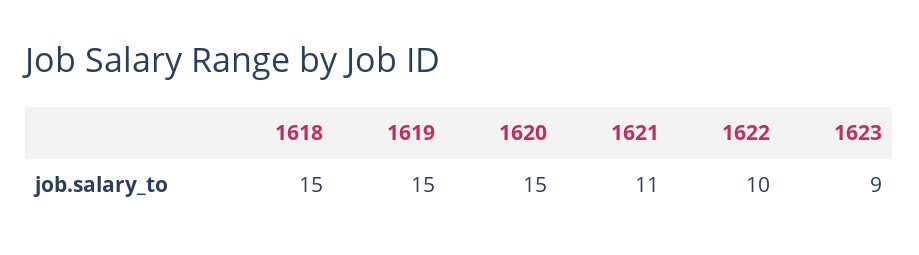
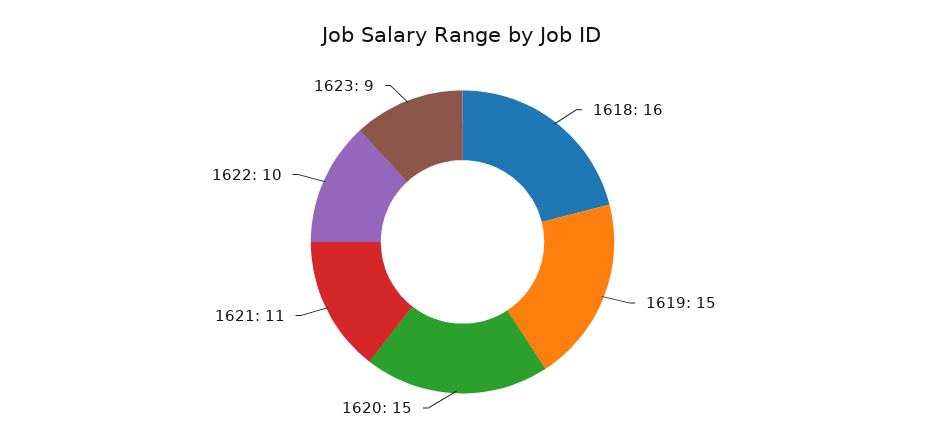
1618: 15 -> 16

